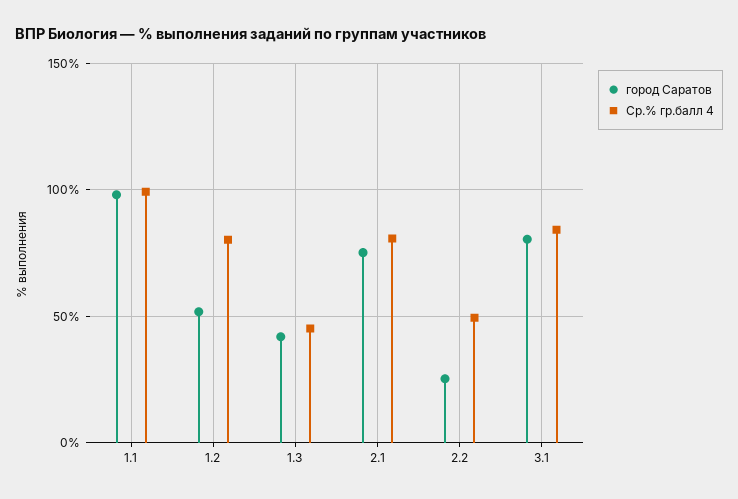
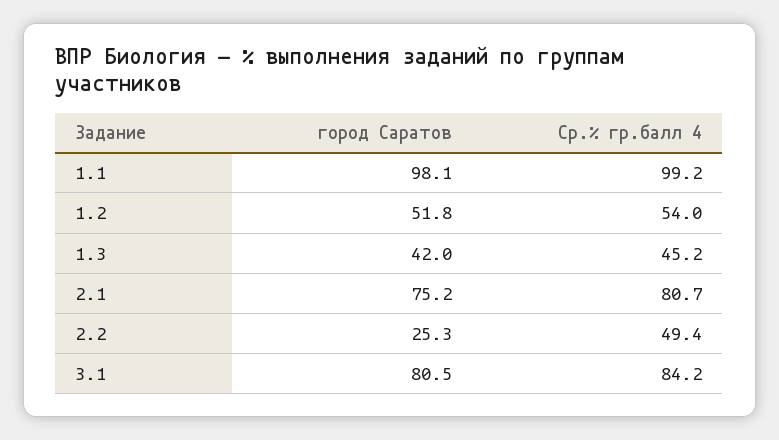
Ср.% гр.балл 4, 1.2: 80 -> 54

